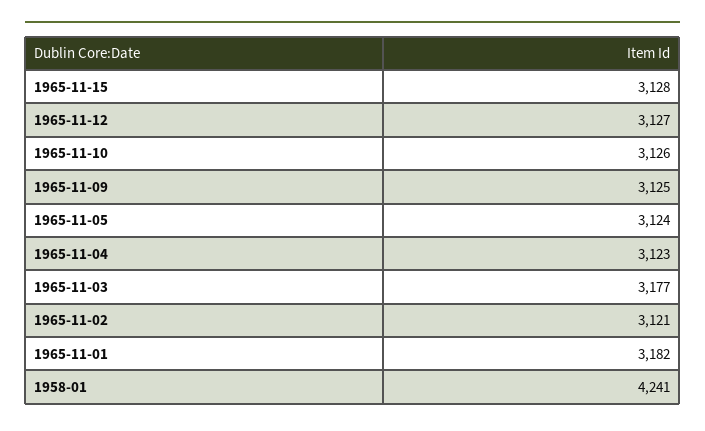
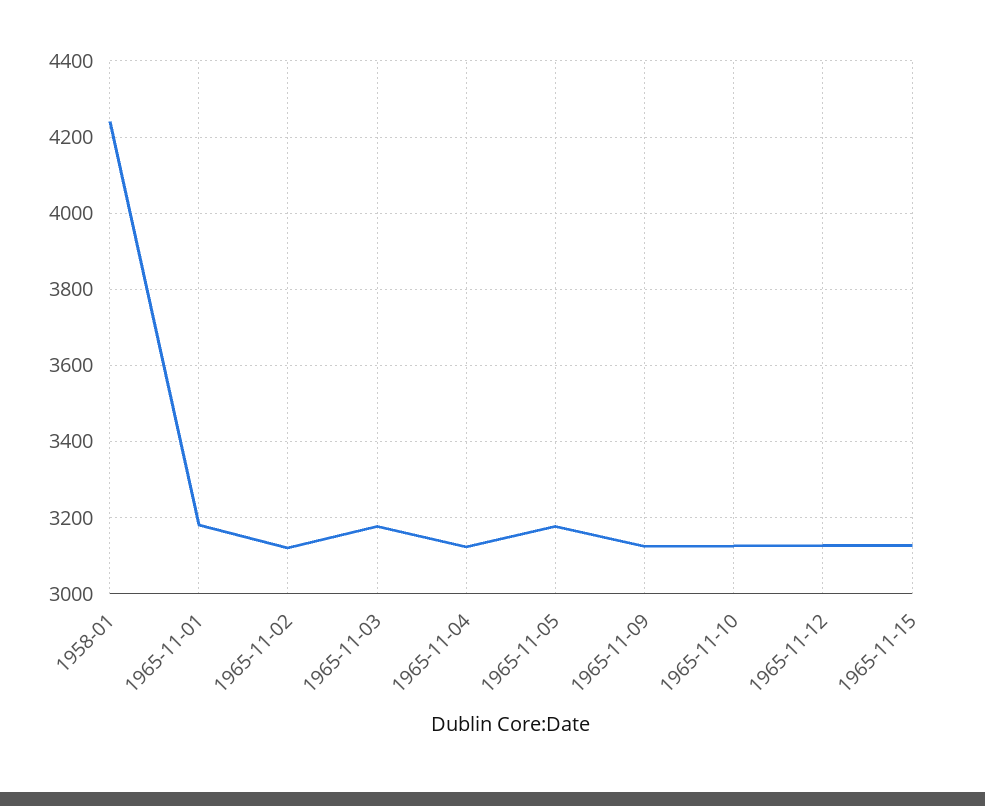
1965-11-05: 3124 -> 3180

